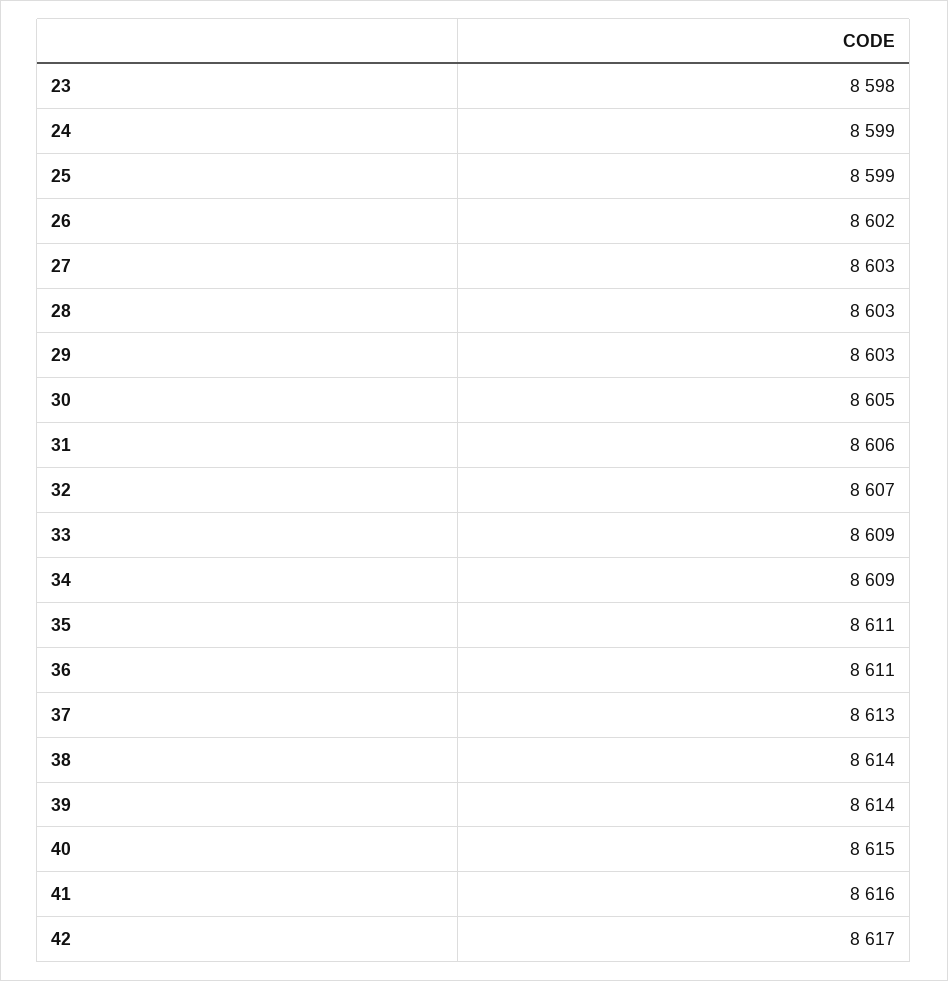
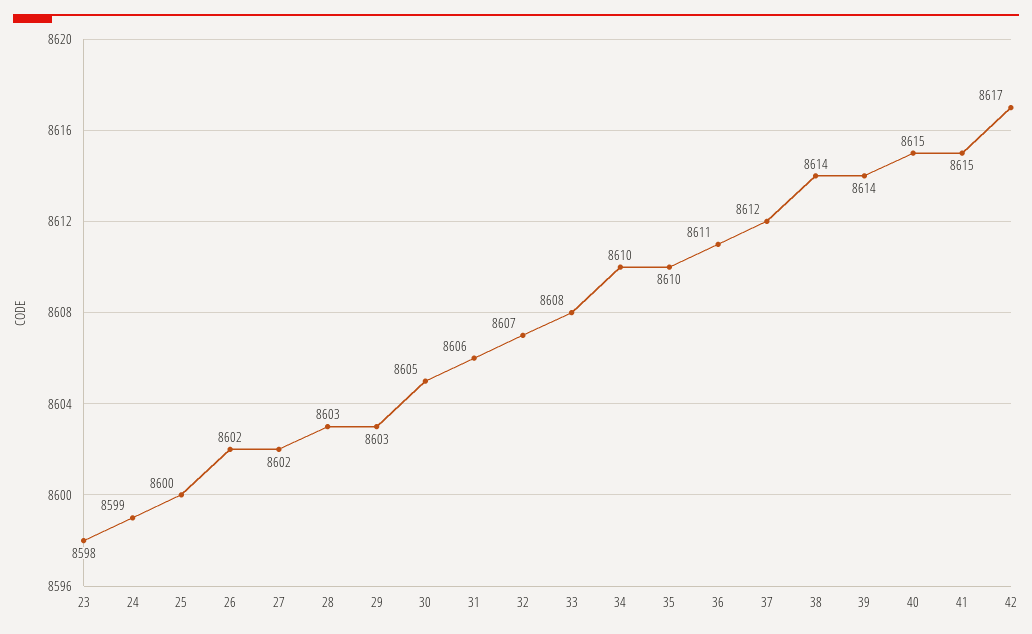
25: 8599 -> 8600
27: 8603 -> 8602
33: 8609 -> 8608
34: 8609 -> 8610
35: 8611 -> 8610
37: 8613 -> 8612
41: 8616 -> 8615

